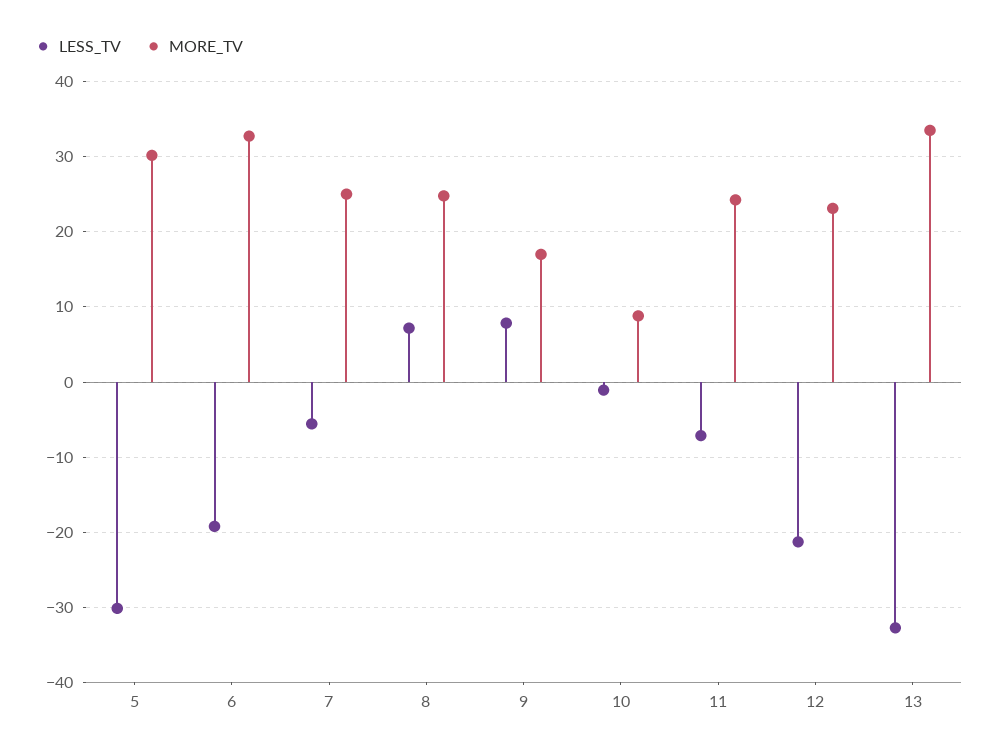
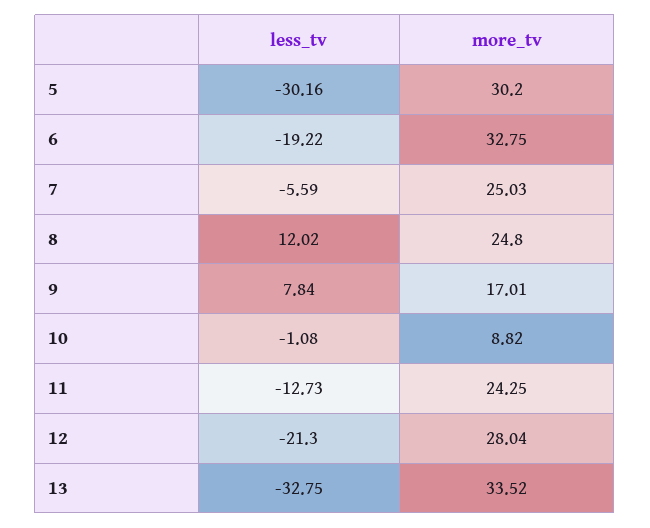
LESS_TV, 8: 7 -> 12.02
LESS_TV, 11: -7 -> -12.73
MORE_TV, 12: 23 -> 28.04

